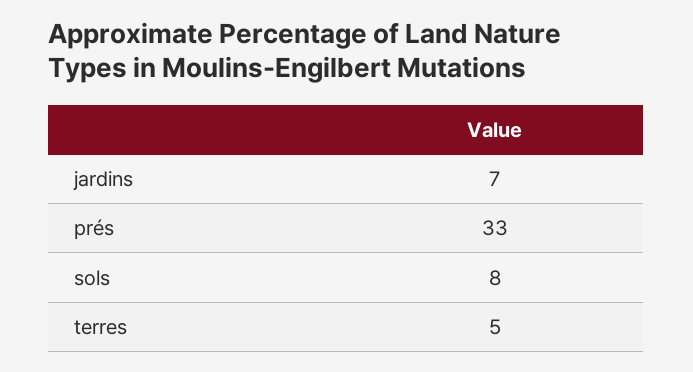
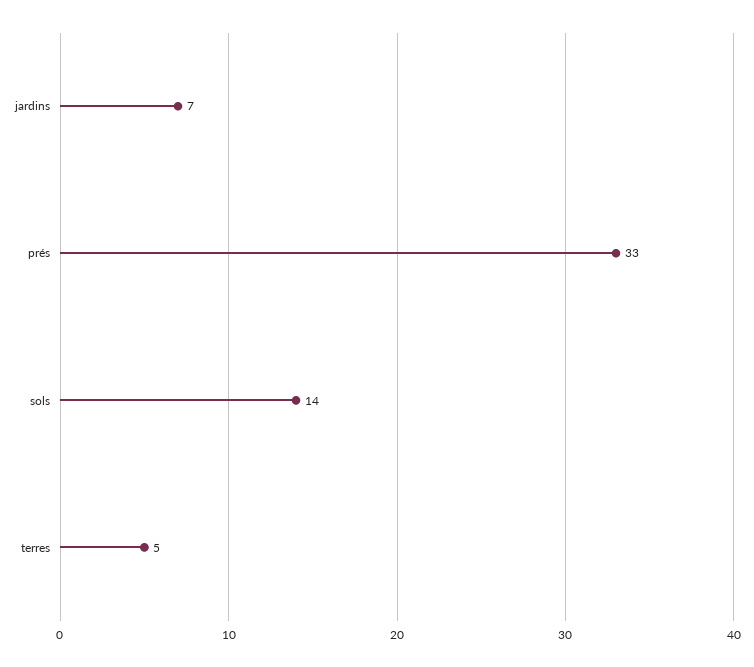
sols: 8 -> 14

